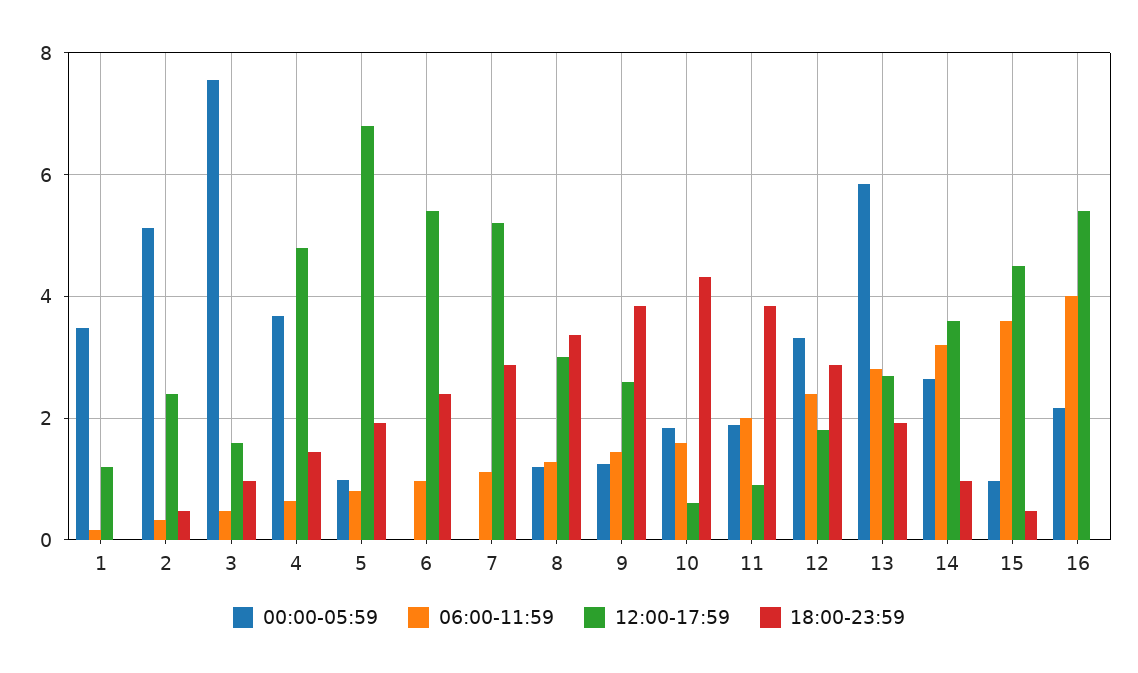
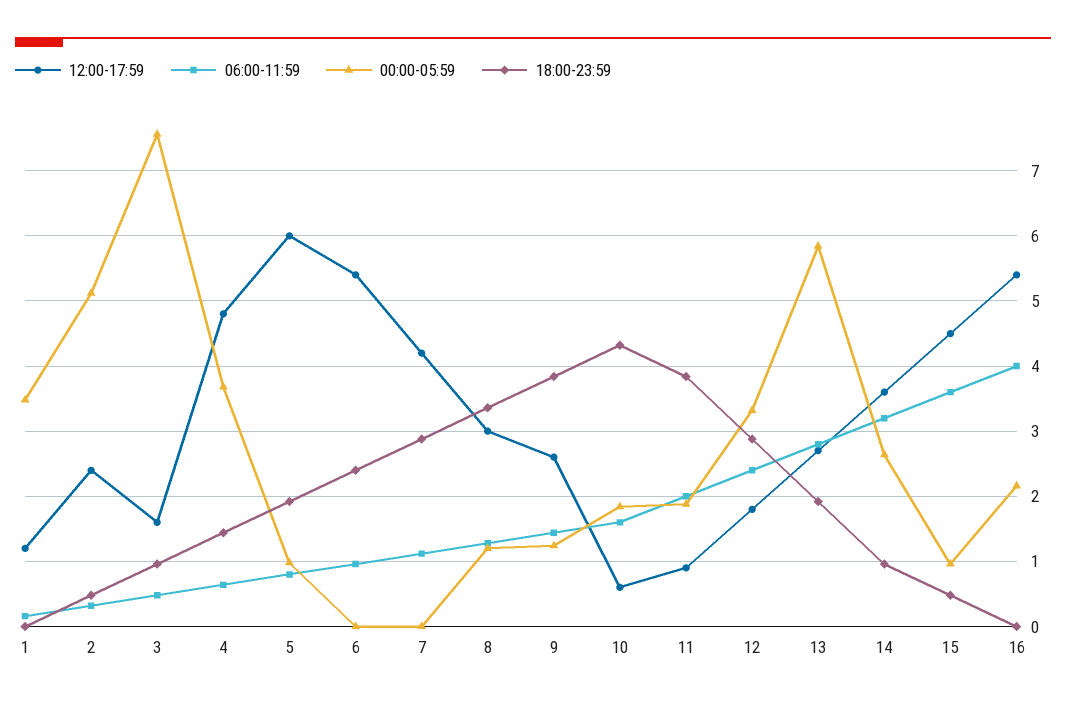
12:00-17:59, 5: 6.8 -> 6
12:00-17:59, 7: 5.2 -> 4.2

